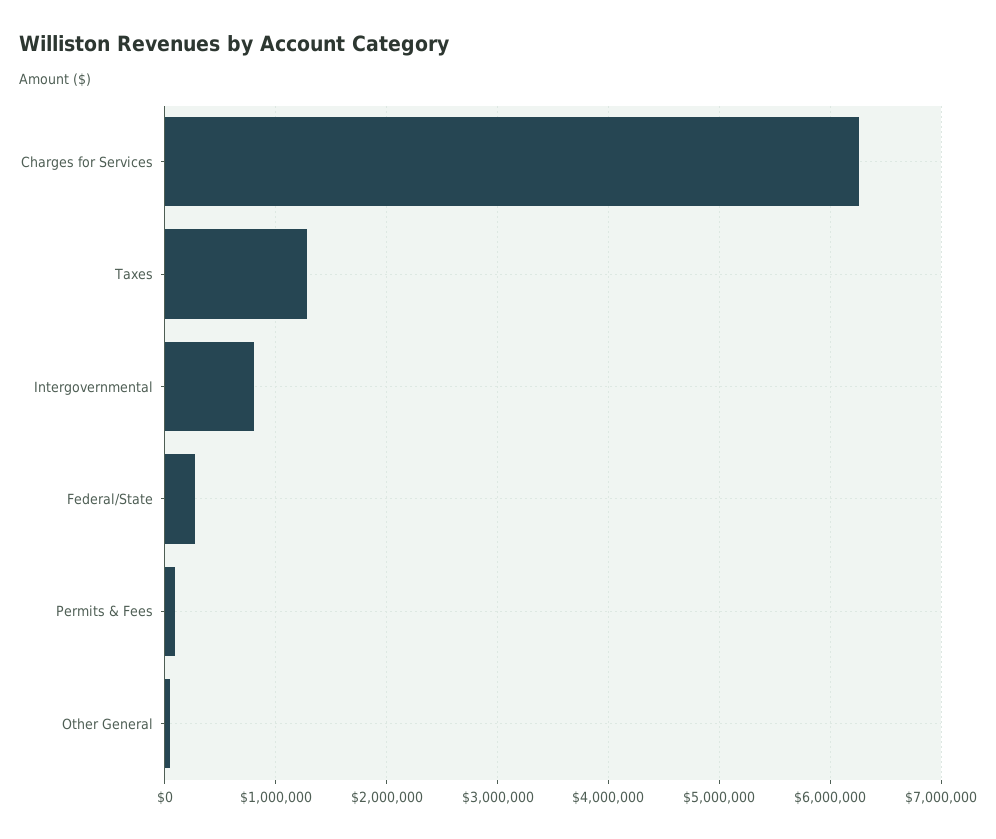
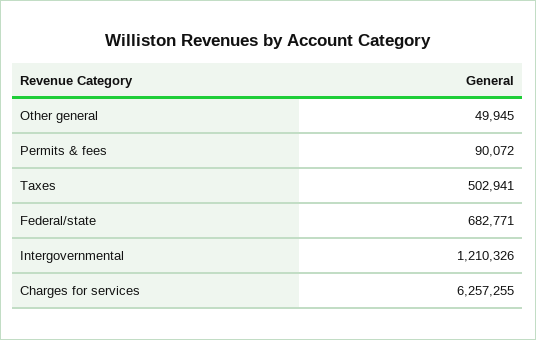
Taxes: 1300000 -> 502941
Intergovernmental: 800000 -> 1210326
Federal/State: 300000 -> 682771

